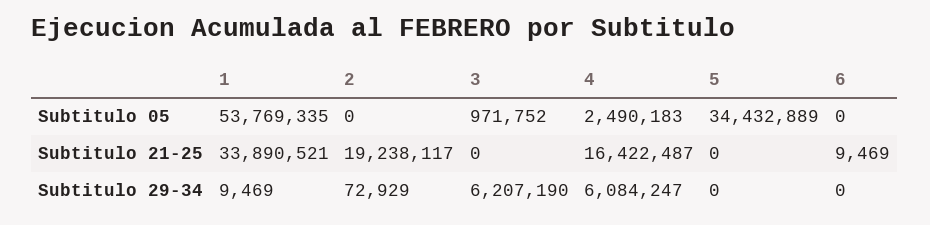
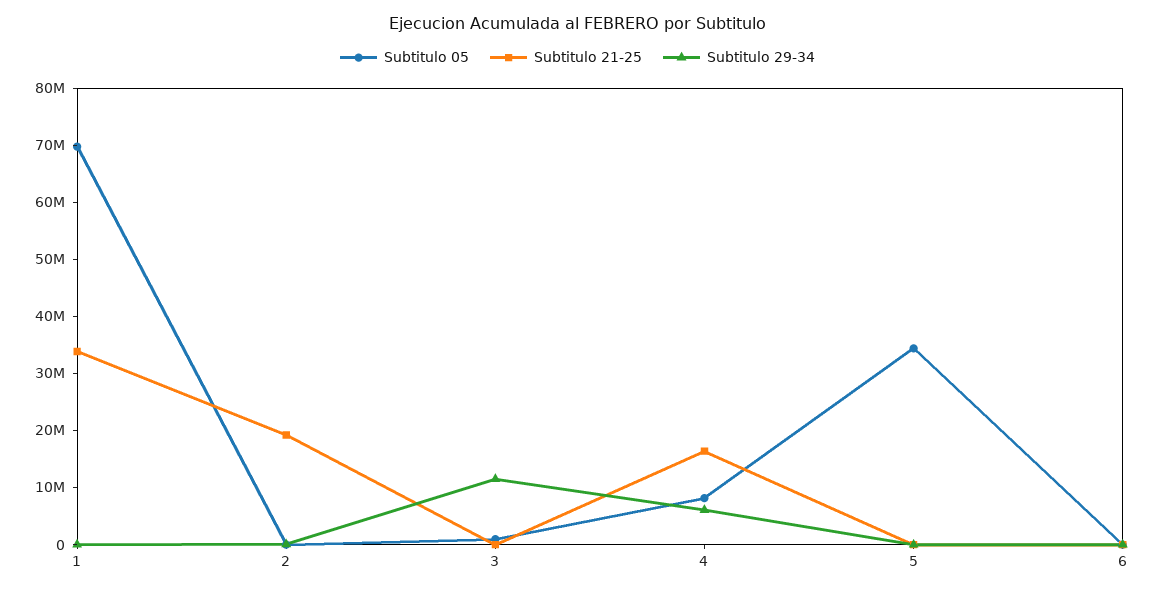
Subtitulo 05, 1: 53769335 -> 70000000
Subtitulo 05, 4: 2490183 -> 8000000
Subtitulo 29-34, 3: 6207190 -> 12000000

